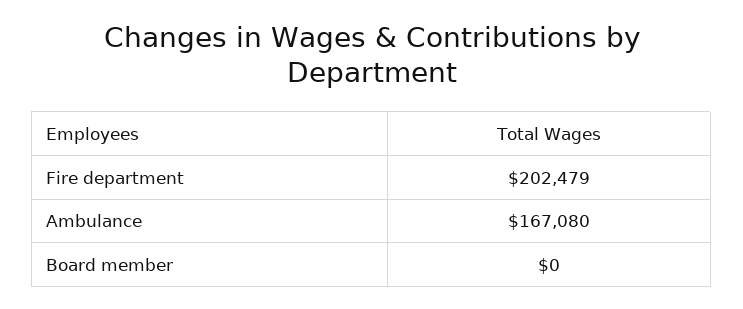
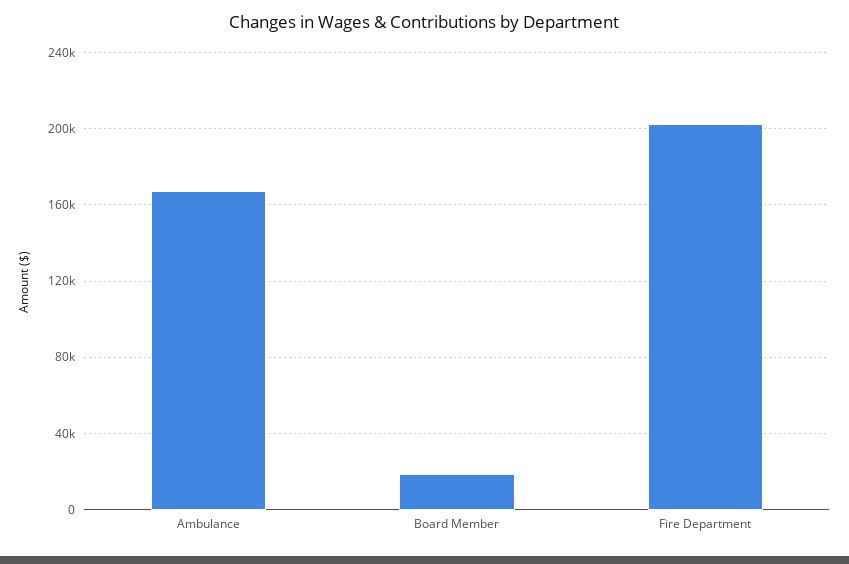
Board member: 0 -> 20000

